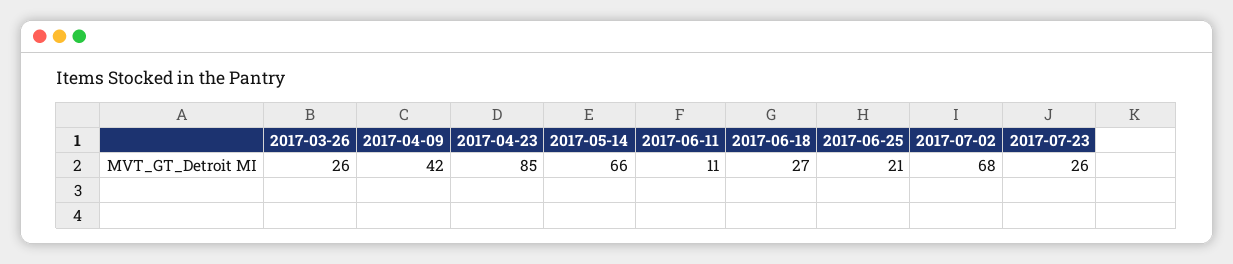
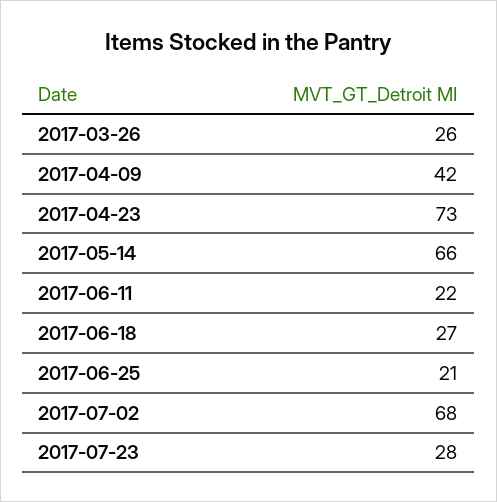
2017-04-23: 85 -> 73
2017-06-11: 11 -> 22
2017-07-23: 26 -> 28

